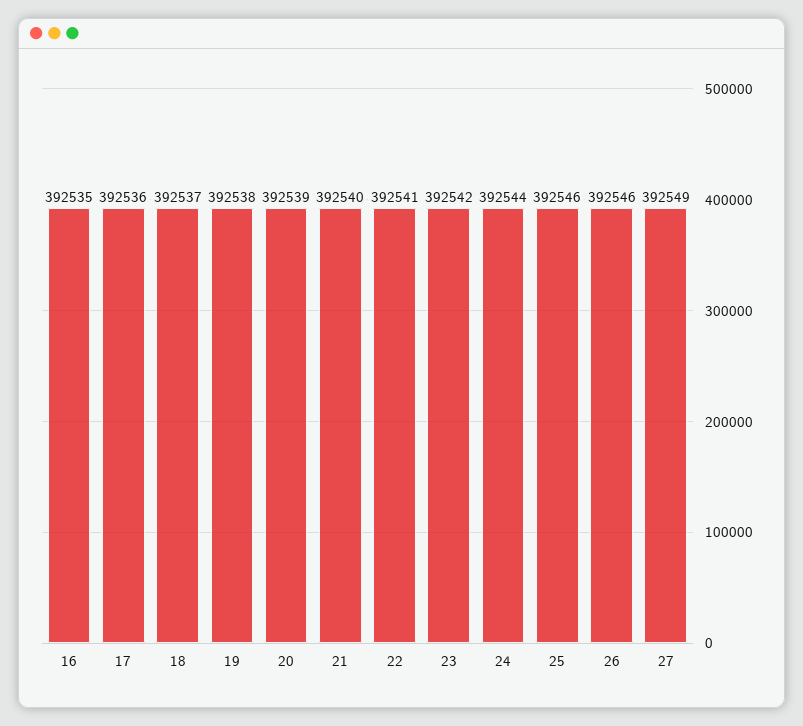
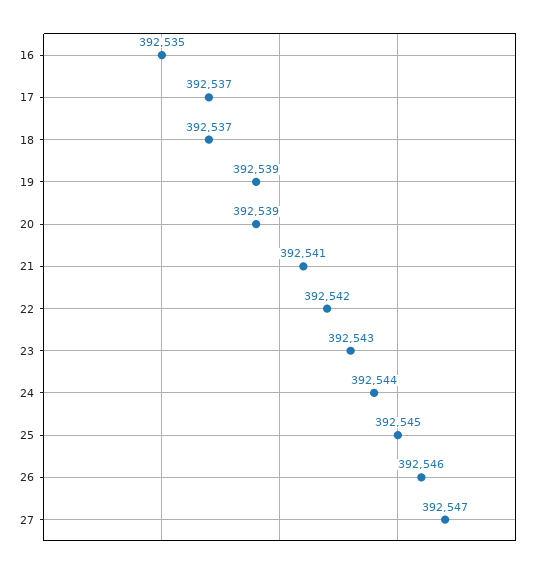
17: 392536 -> 392537
19: 392538 -> 392539
21: 392540 -> 392541
22: 392541 -> 392542
23: 392542 -> 392543
25: 392546 -> 392545
27: 392549 -> 392547

